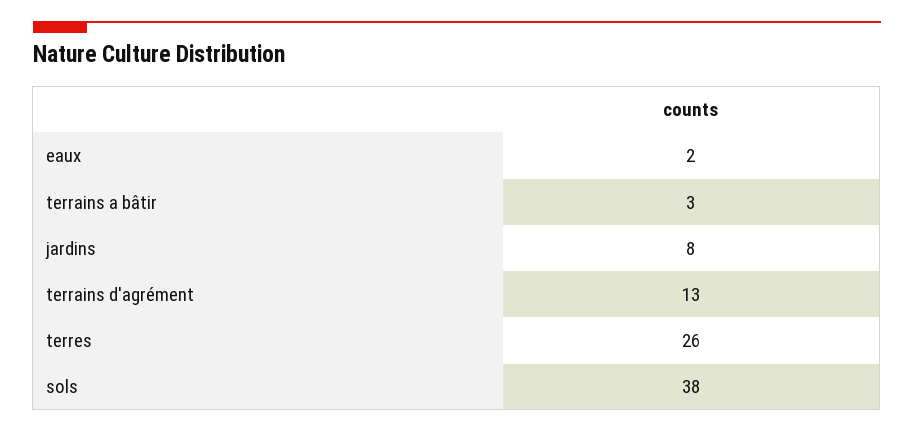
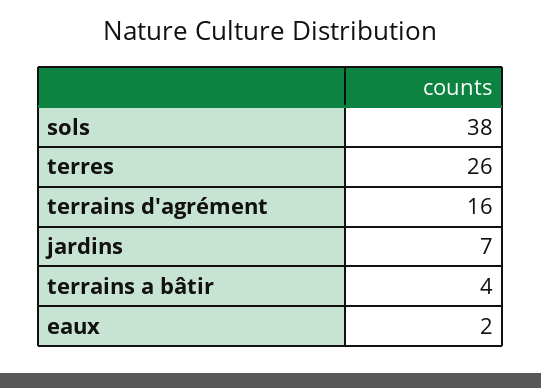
terrains a bâtir: 3 -> 4
jardins: 8 -> 7
terrains d'agrément: 13 -> 16

